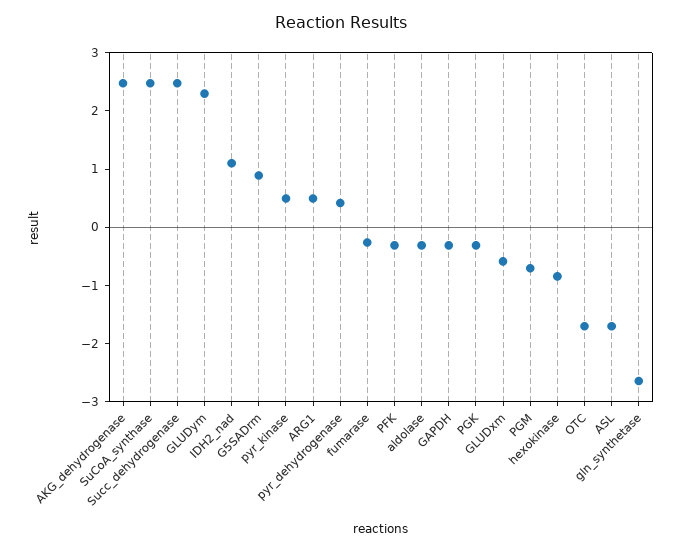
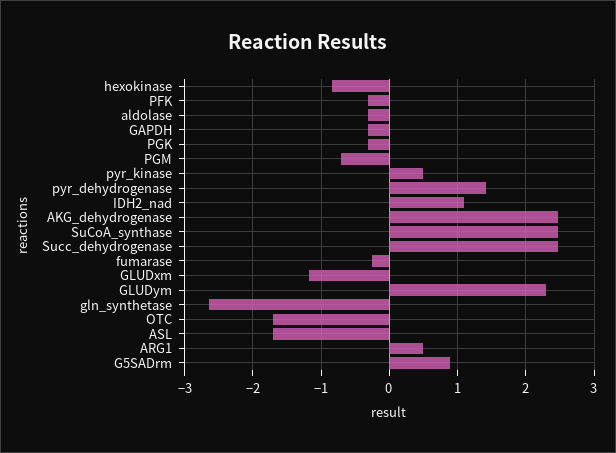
pyr_dehydrogenase: 0.4 -> 1.4
GLUDxm: -0.6 -> -1.2

